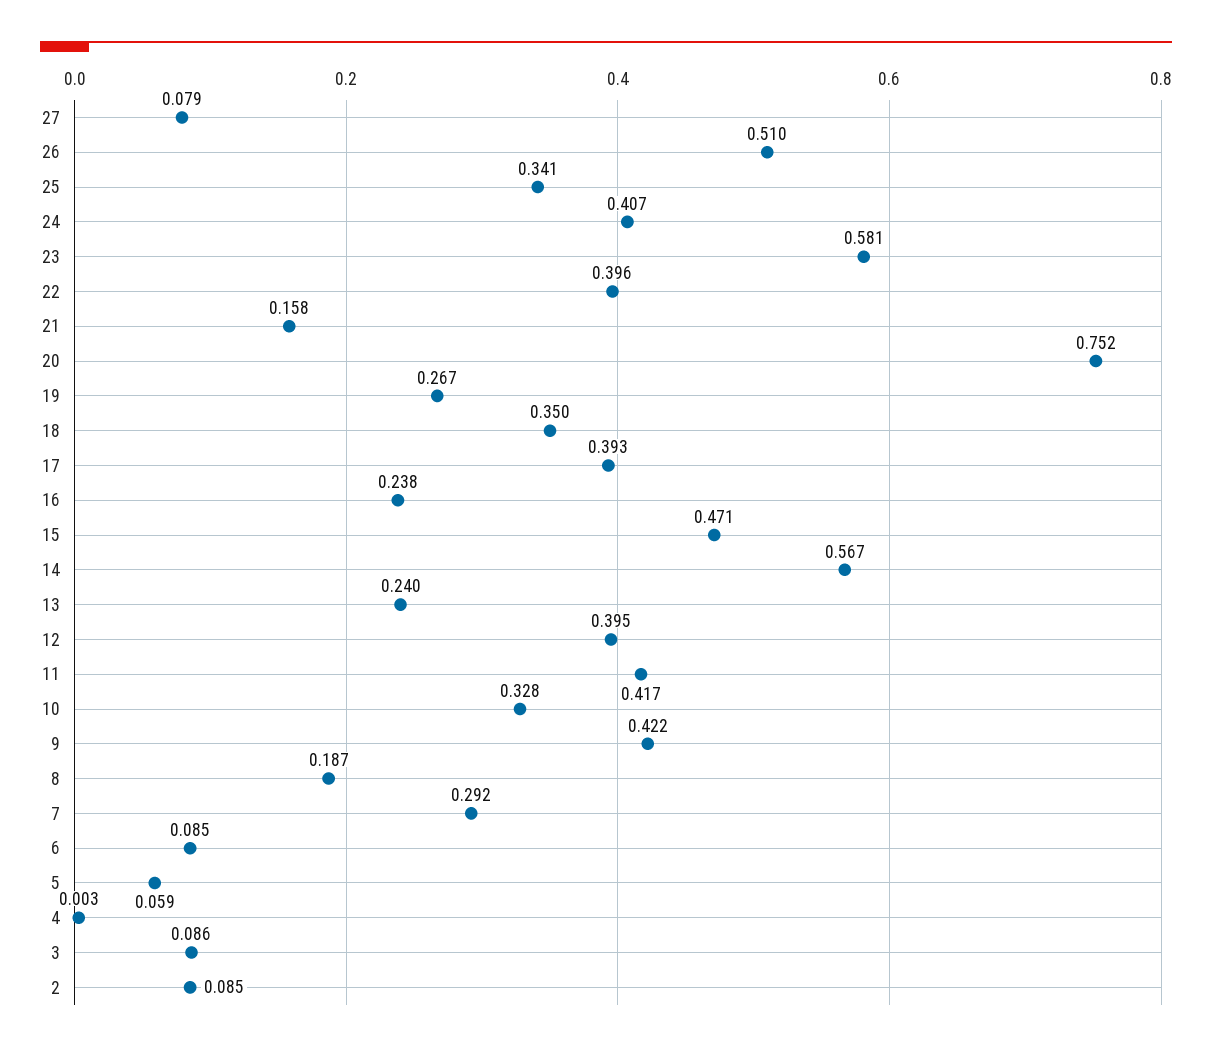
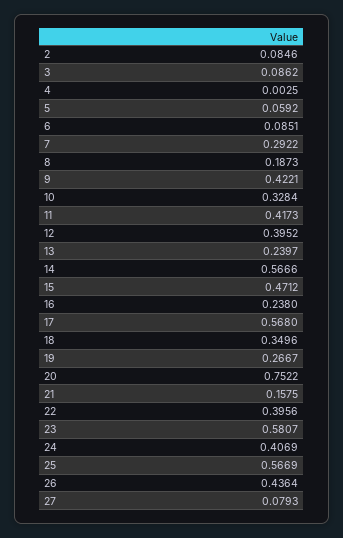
26: 0.51 -> 0.4364
25: 0.341 -> 0.5669
17: 0.393 -> 0.568

